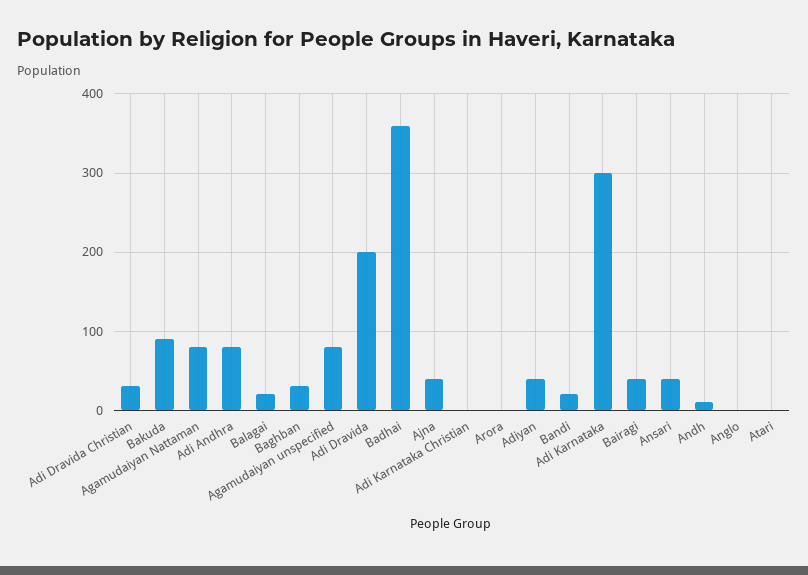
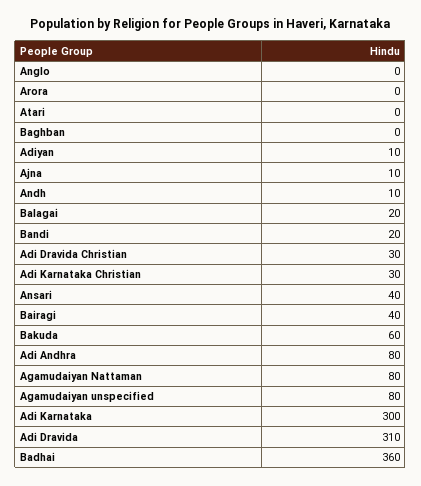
Bakuda: 90 -> 60
Baghban: 30 -> 0
Adi Dravida: 200 -> 310
Ajna: 40 -> 10
Adi Karnataka Christian: 0 -> 30
Adiyan: 40 -> 10

